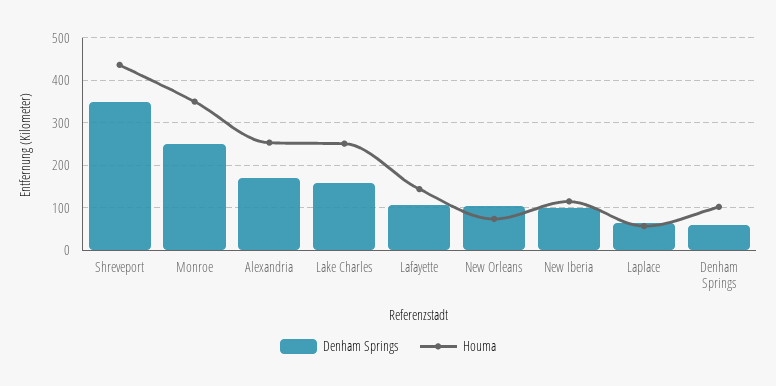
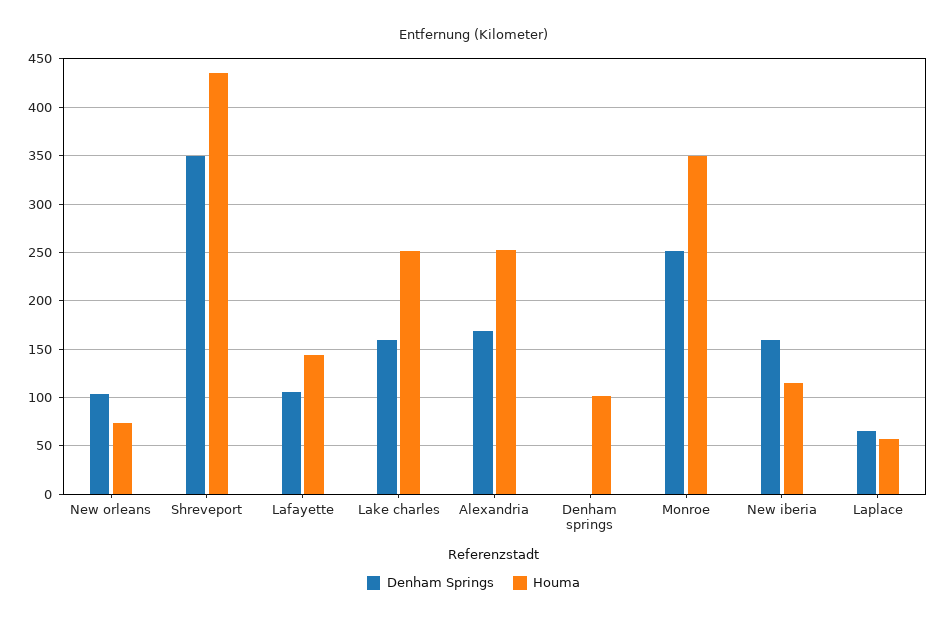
Denham Springs, New Iberia: 100 -> 160
Denham Springs, Denham Springs: 60 -> 0

